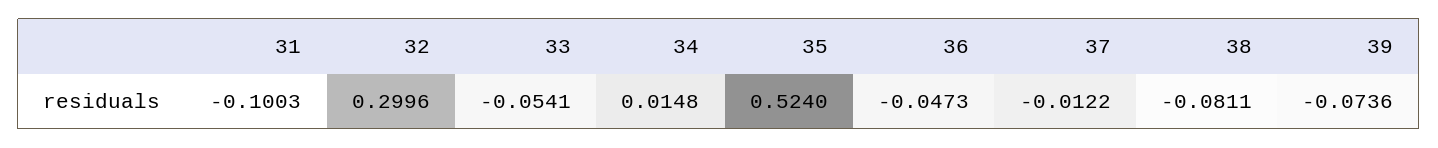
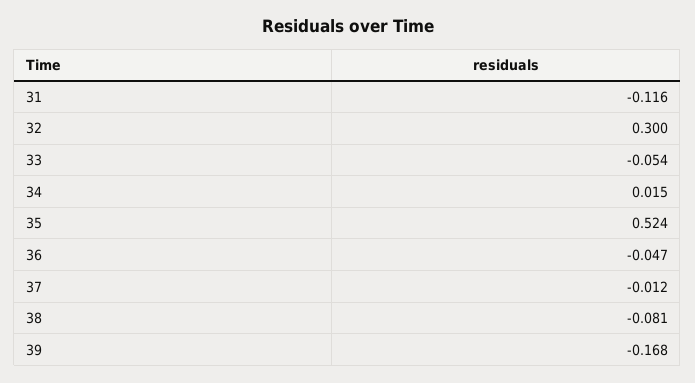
31: -0.1003 -> -0.116
39: -0.0736 -> -0.168

